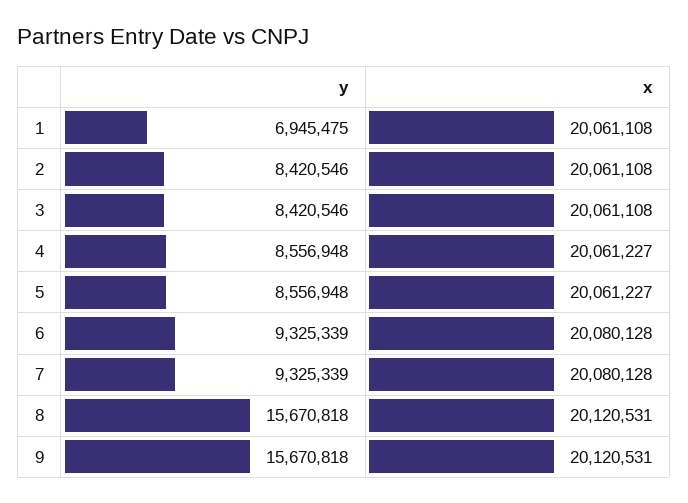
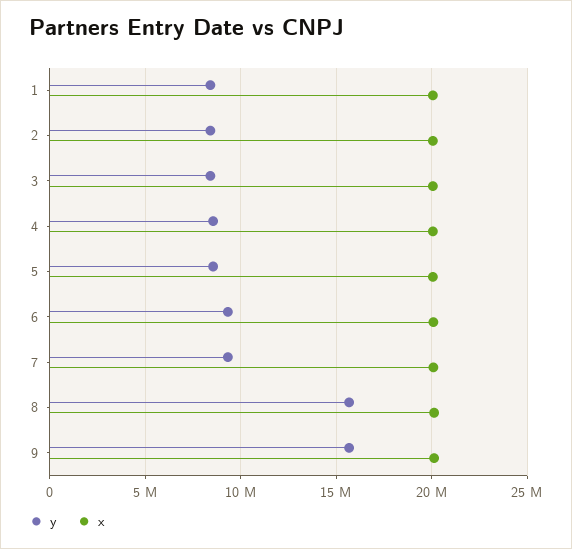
y, 1: 6945475 -> 8500000

